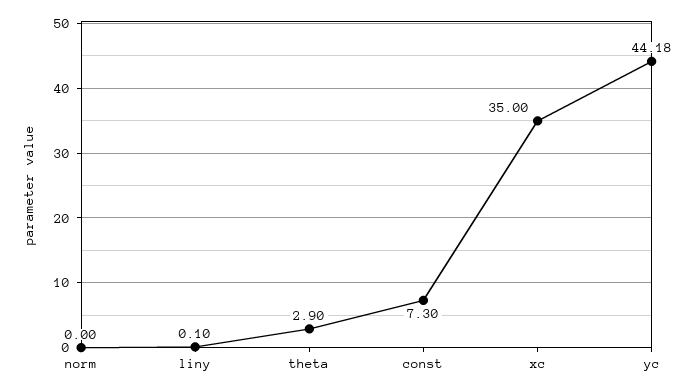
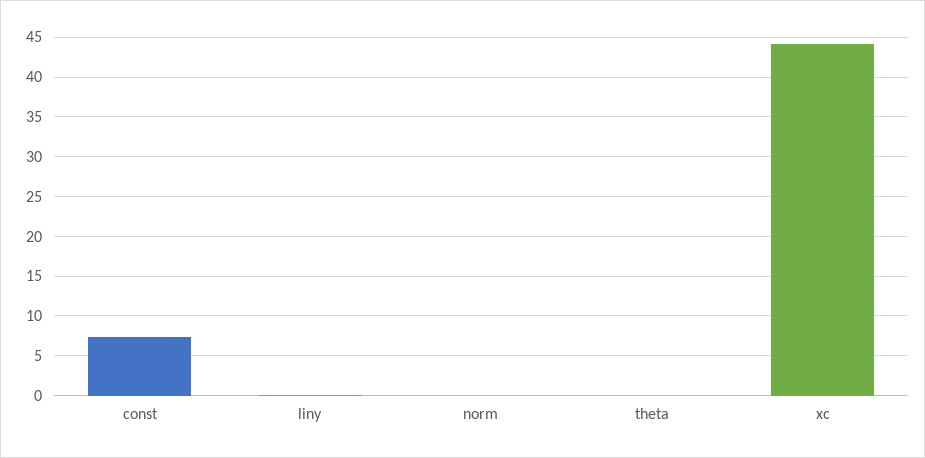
theta: 2.9 -> 0
xc: 35 -> 44
yc: 44.18 -> none

